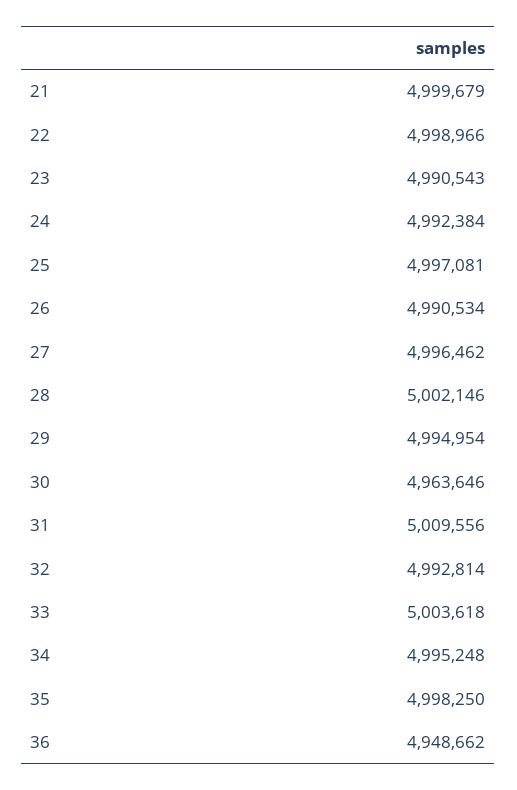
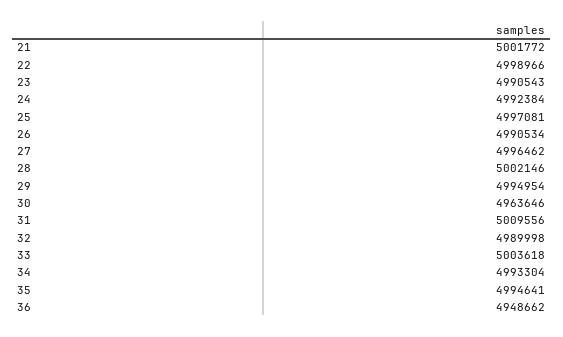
21: 4999679 -> 5001772
32: 4992814 -> 4989998
34: 4995248 -> 4993304
35: 4998250 -> 4994641

